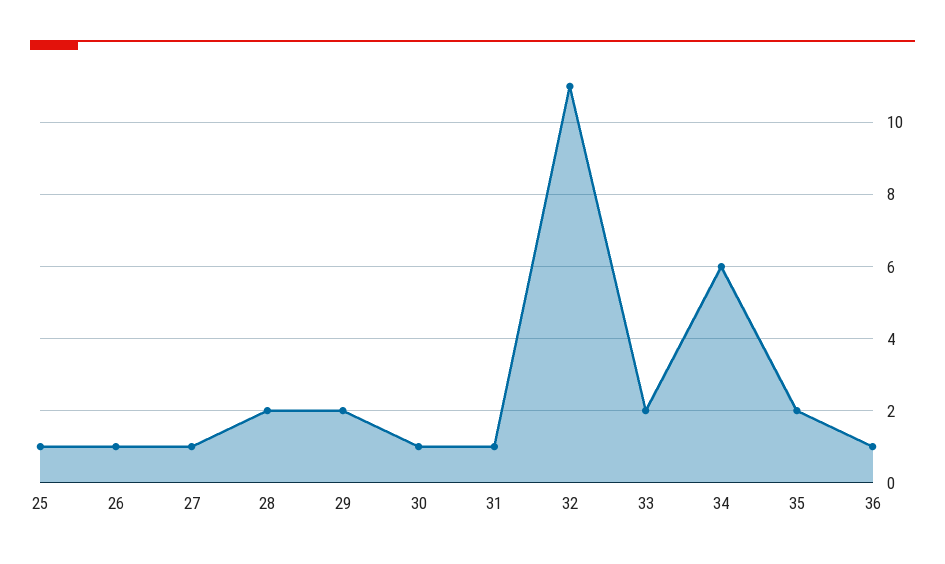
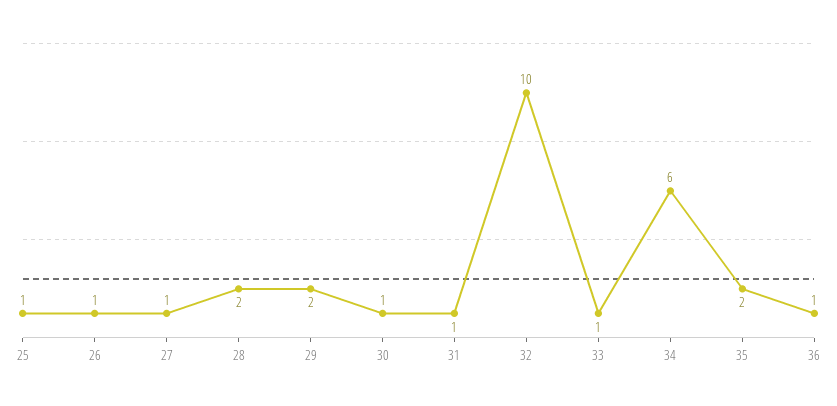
32: 11 -> 10
33: 2 -> 1

